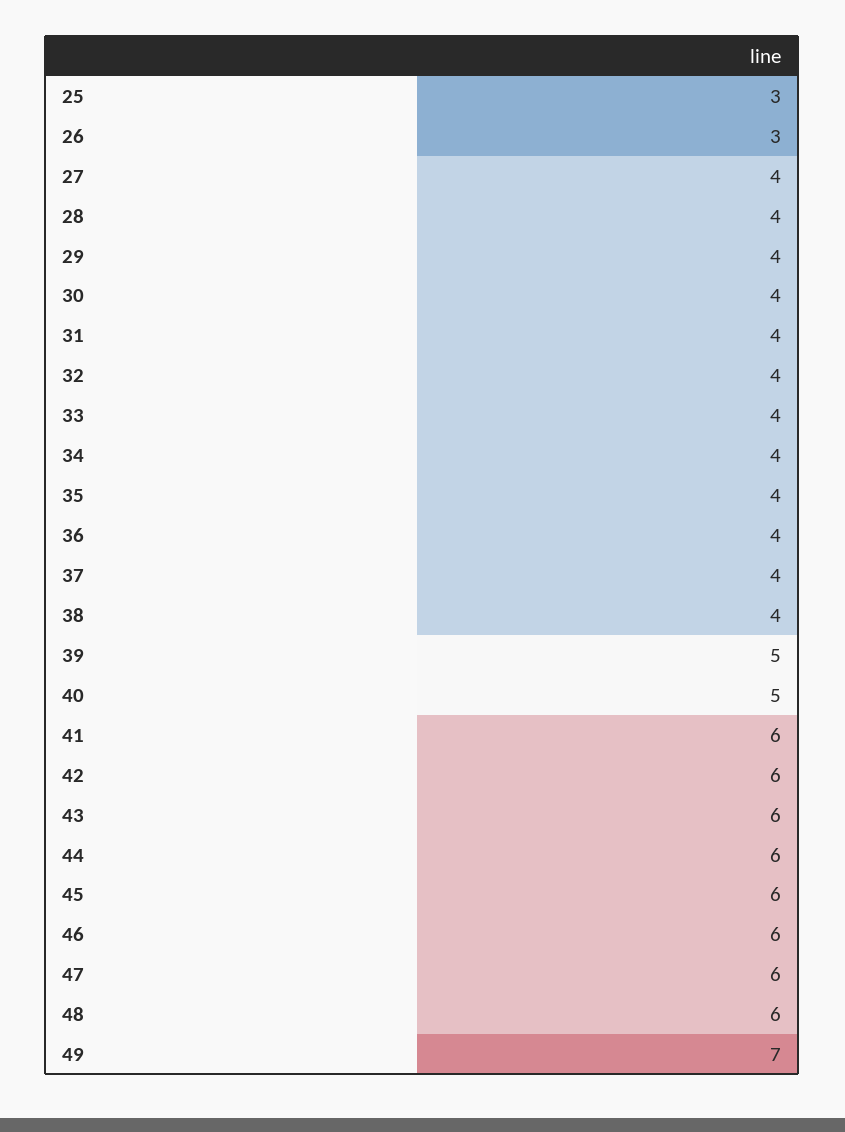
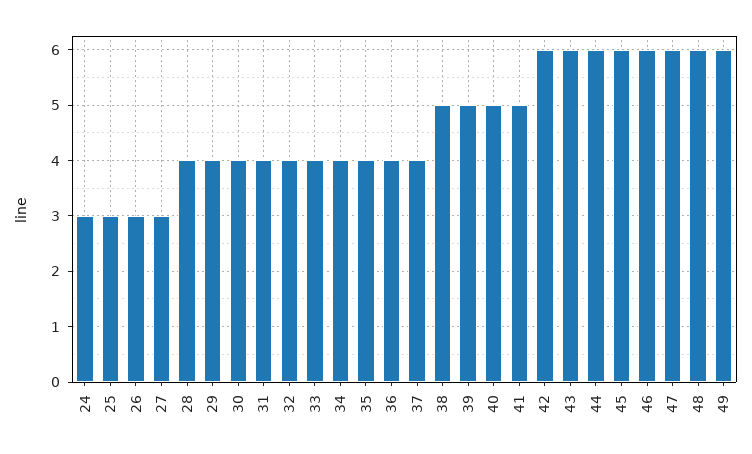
27: 4 -> 3
38: 4 -> 5
41: 6 -> 5
49: 7 -> 6
24: none -> 3

